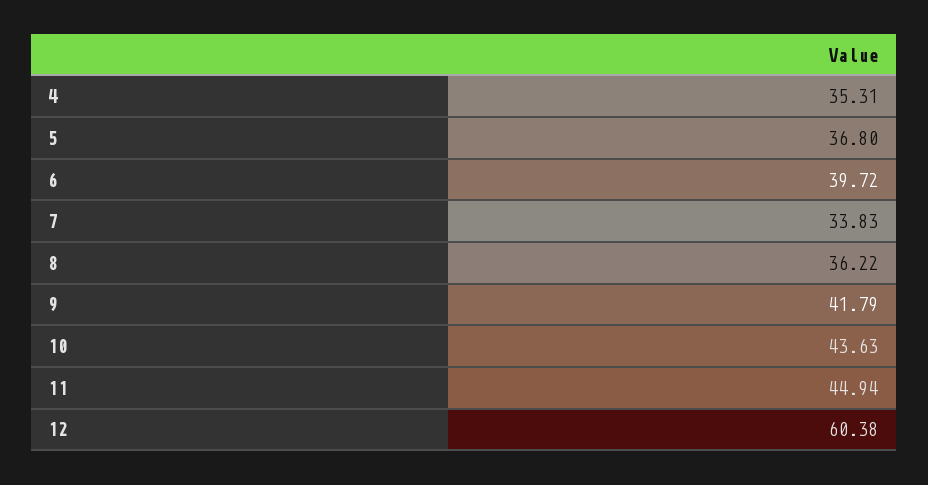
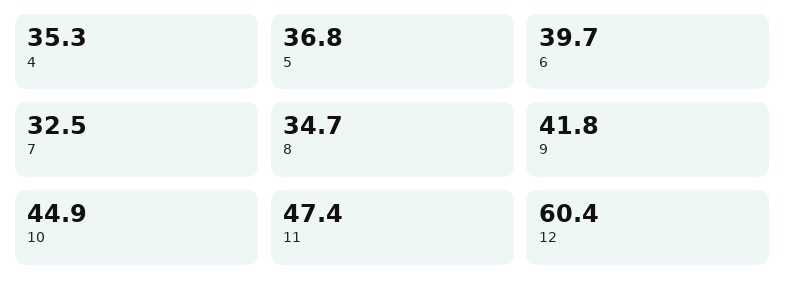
7: 33.83 -> 32.5
8: 36.22 -> 34.7
10: 43.63 -> 44.9
11: 44.94 -> 47.4

